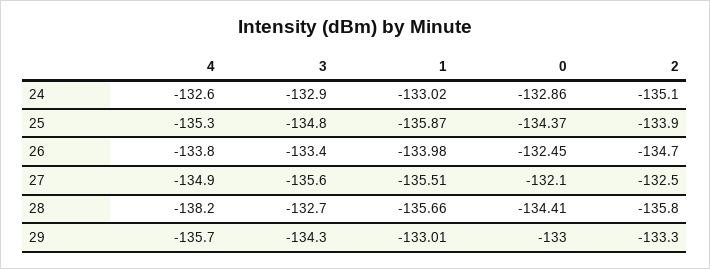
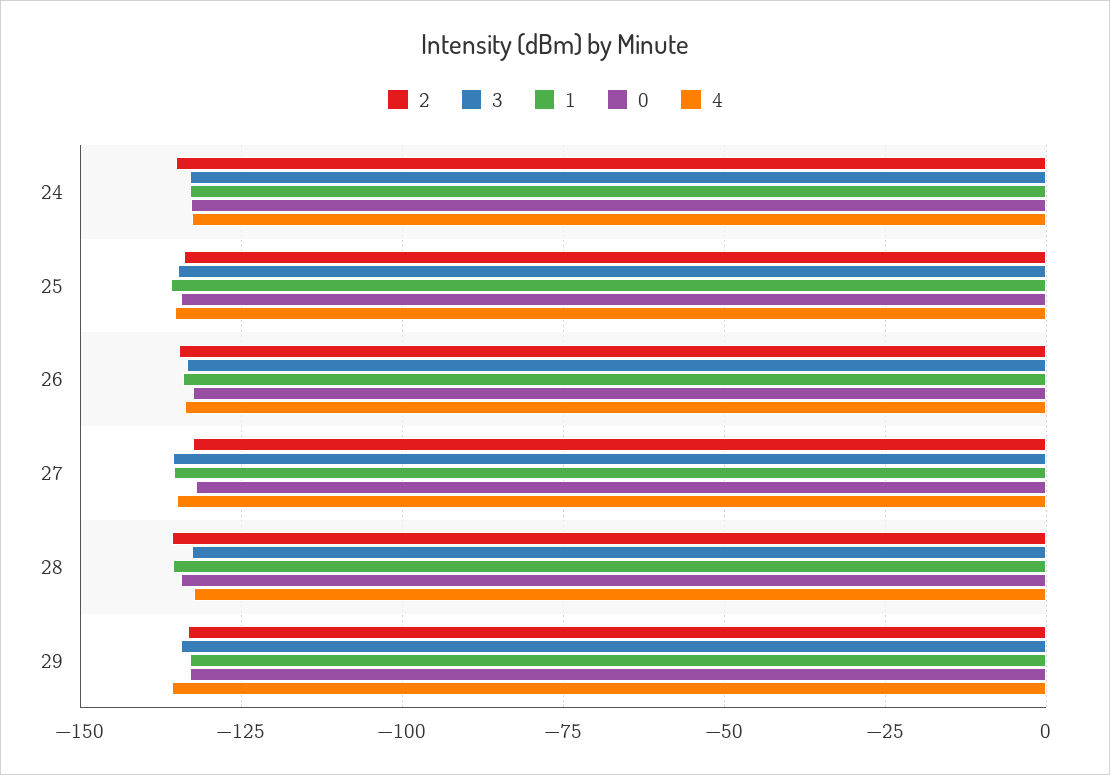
4, 28: -138.2 -> -132.5

